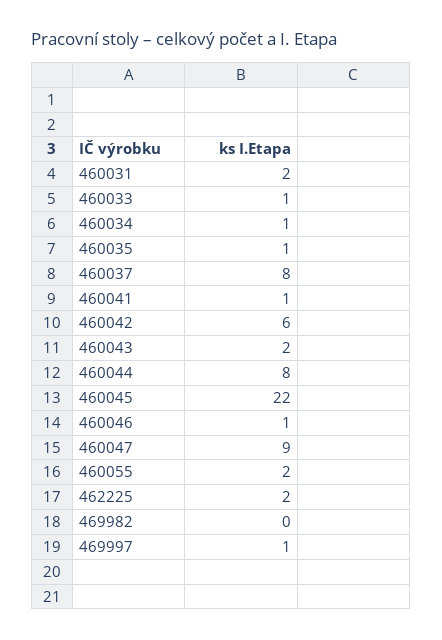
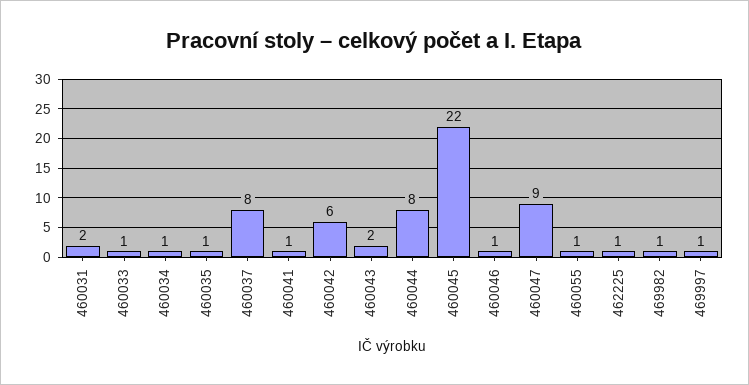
460055: 2 -> 1
462225: 2 -> 1
469982: 0 -> 1

